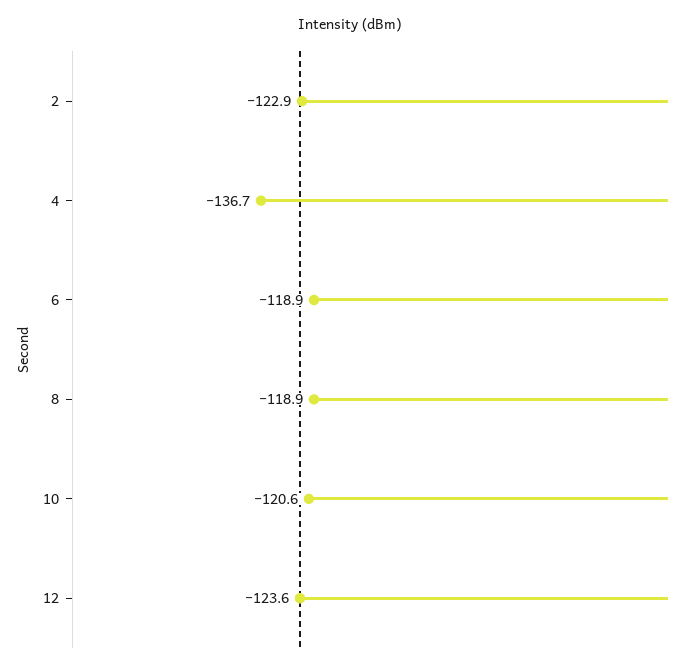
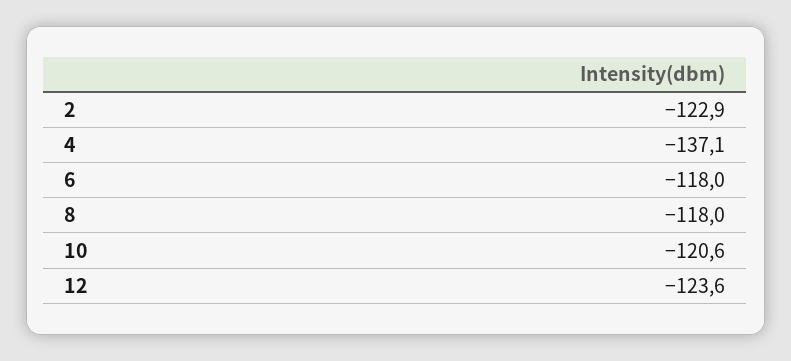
4: -136.7 -> -137.1
6: -118.9 -> -118
8: -118.9 -> -118

